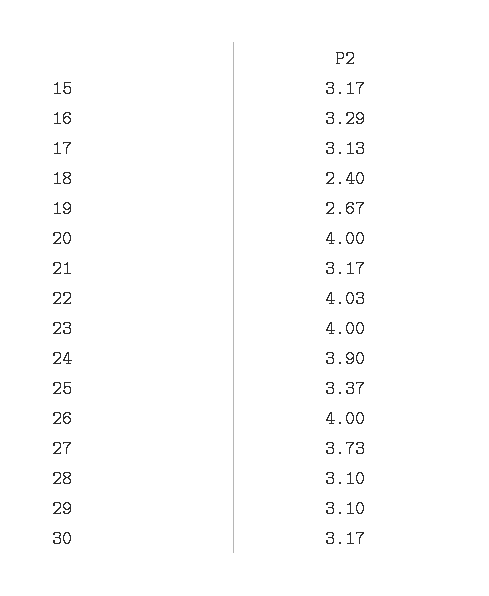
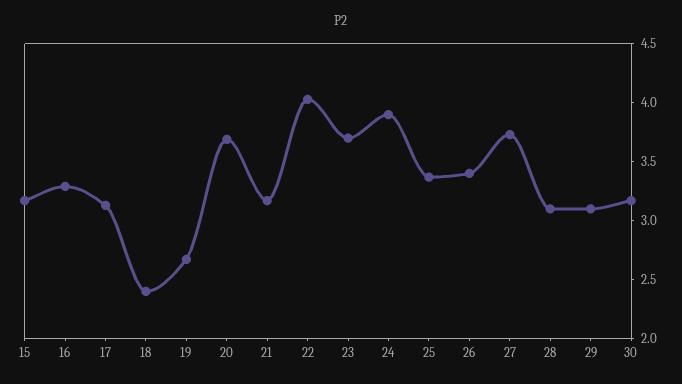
20: 4 -> 3.7
23: 4 -> 3.7
26: 4 -> 3.4

